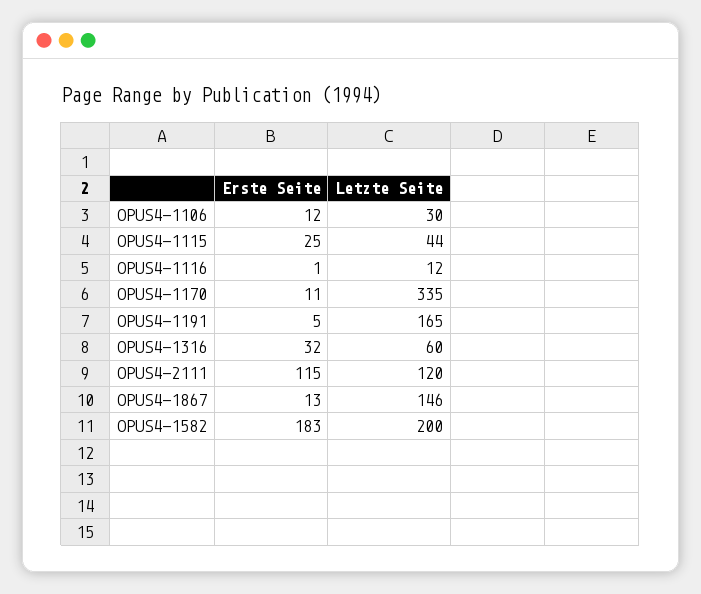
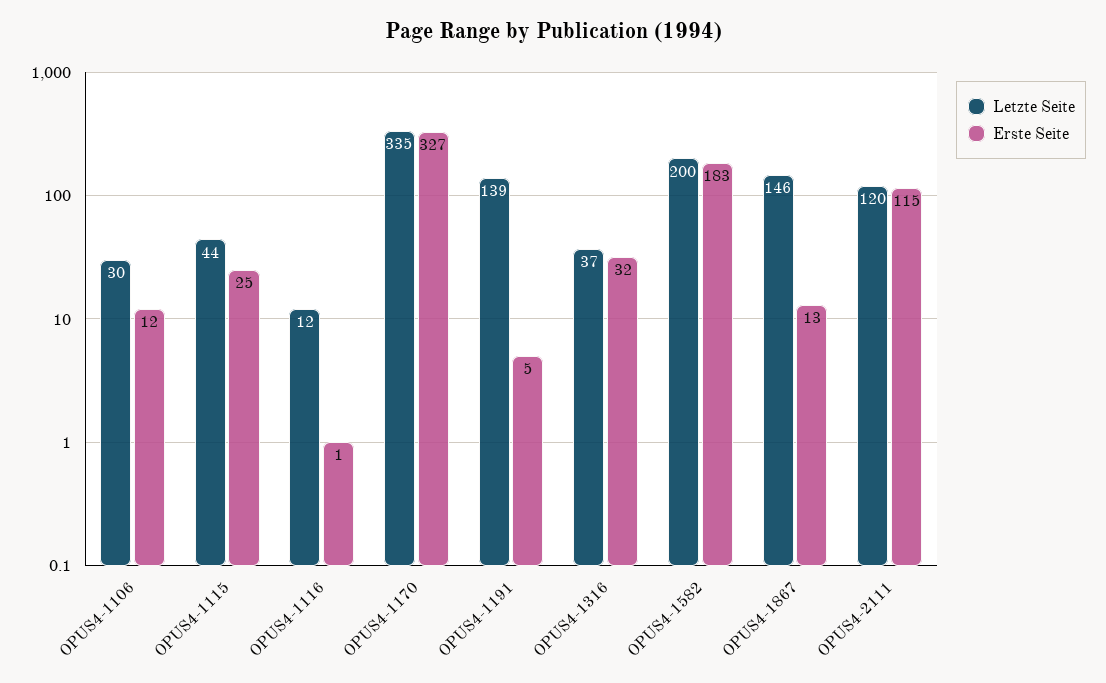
Erste Seite, OPUS4-1170: 11 -> 327
Letzte Seite, OPUS4-1191: 165 -> 139
Letzte Seite, OPUS4-1316: 60 -> 37

